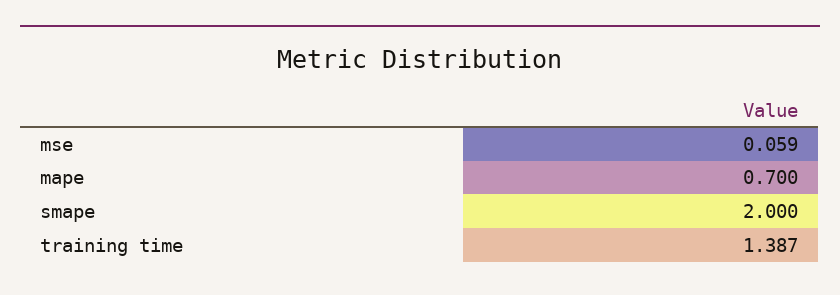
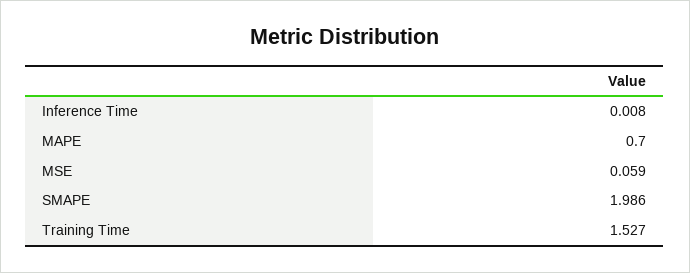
smape: 2 -> 1.986
training time: 1.387 -> 1.527
Inference Time: none -> 0.008

